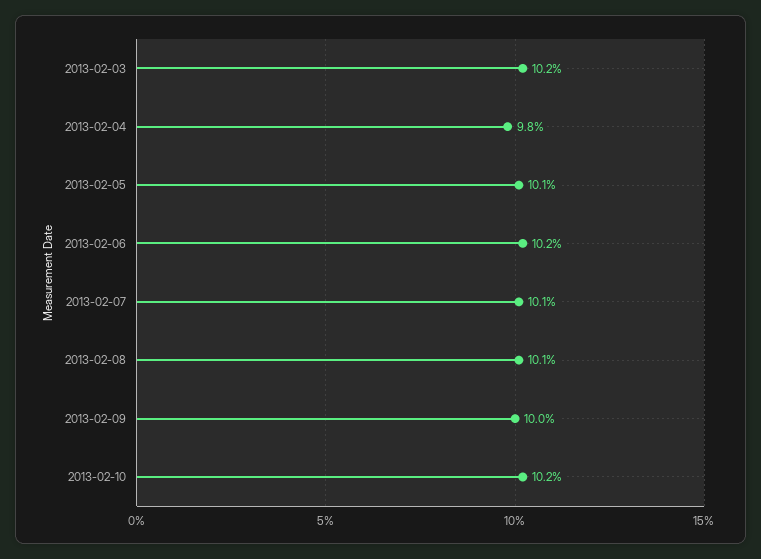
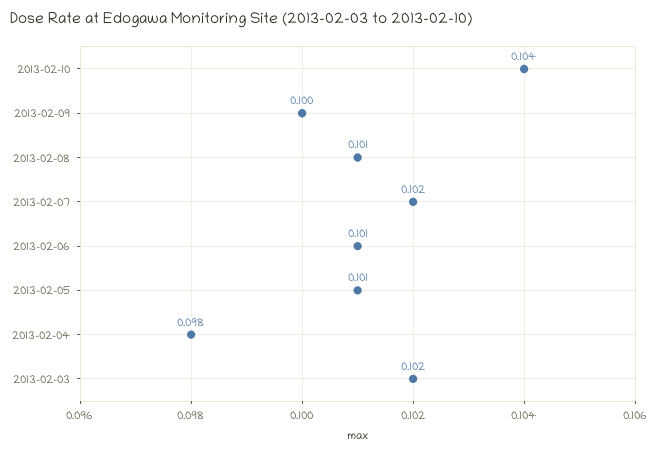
2013-02-06: 0.102 -> 0.101
2013-02-07: 0.101 -> 0.102
2013-02-10: 0.102 -> 0.104

